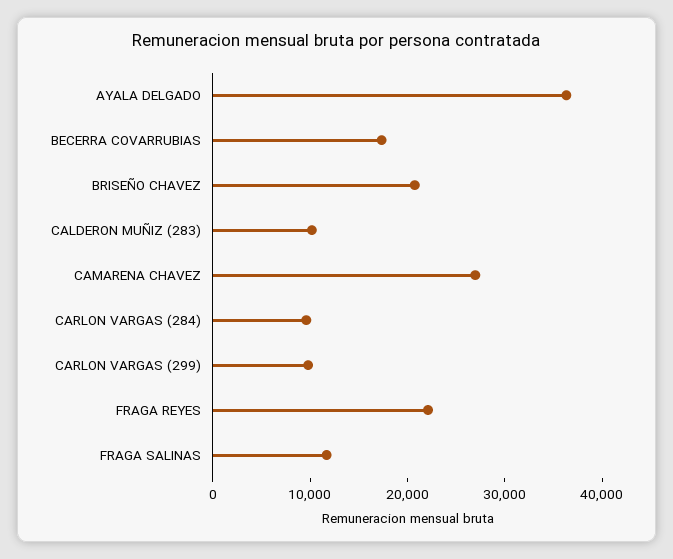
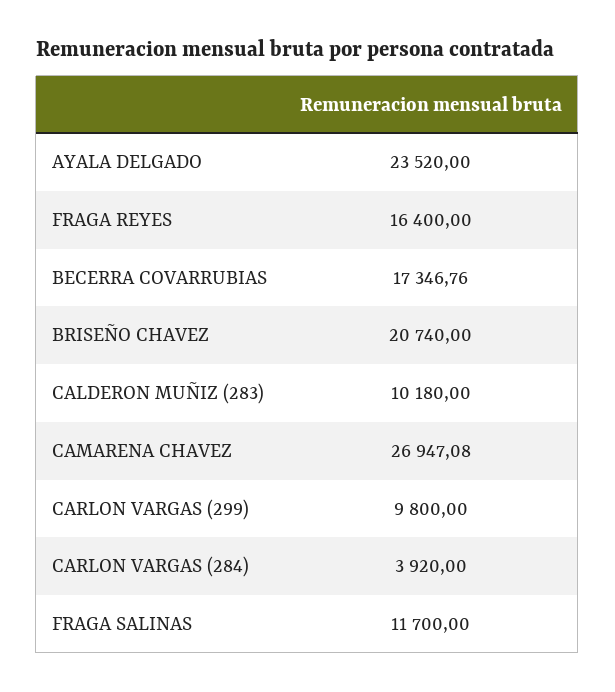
AYALA DELGADO: 36000 -> 23520
CARLON VARGAS (284): 10000 -> 3920
FRAGA REYES: 22000 -> 16400

